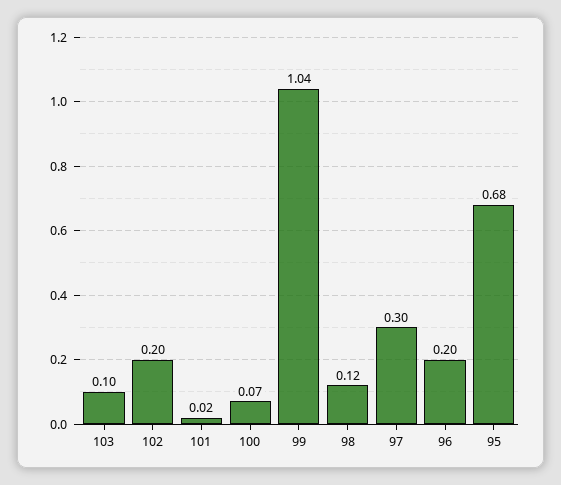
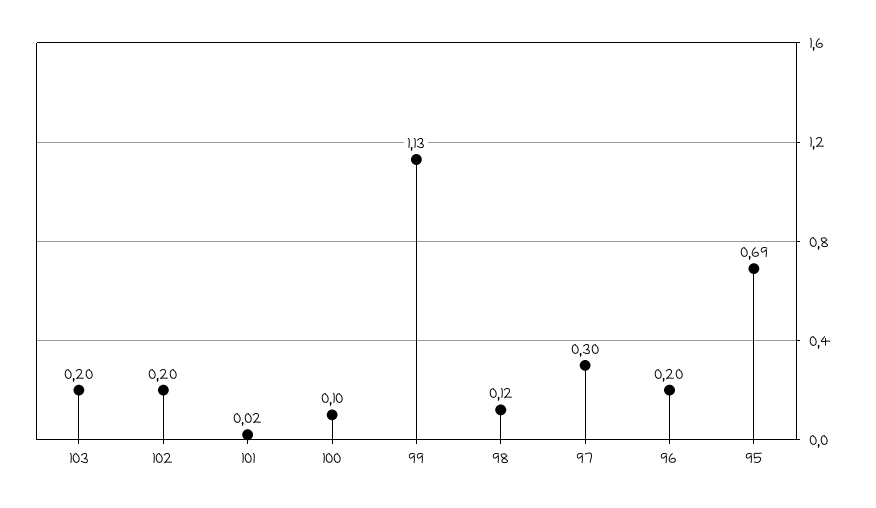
103: 0.1 -> 0.2
100: 0.07 -> 0.1
99: 1.04 -> 1.13
95: 0.68 -> 0.69

